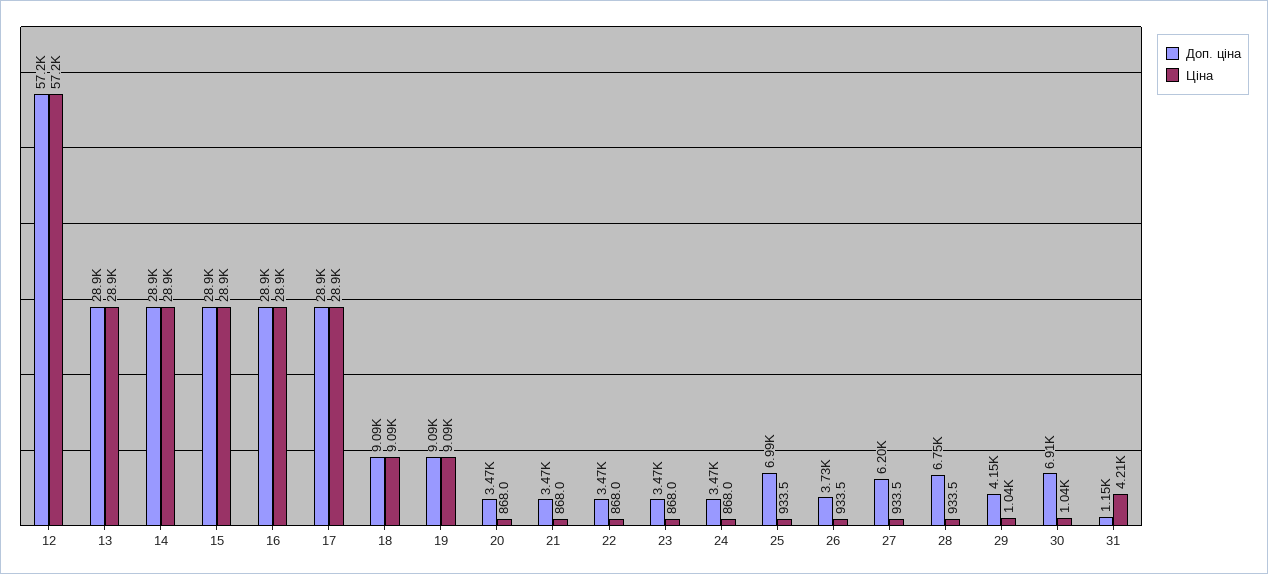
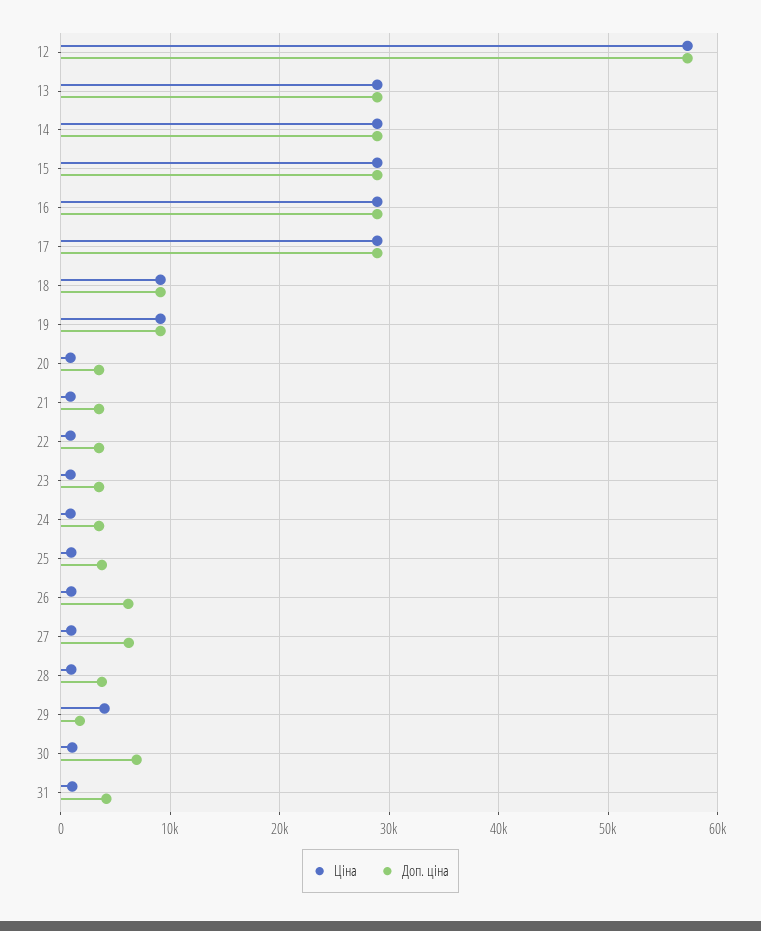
Доп. ціна, 25: 6990 -> 4000
Доп. ціна, 26: 3730 -> 6000
Доп. ціна, 28: 6750 -> 4000
Доп. ціна, 29: 4150 -> 2000
Ціна, 29: 1040 -> 4000
Доп. ціна, 31: 1150 -> 4000
Ціна, 31: 4210 -> 1000

